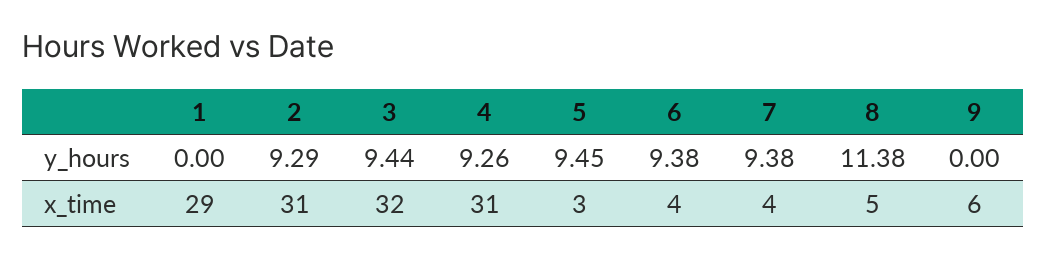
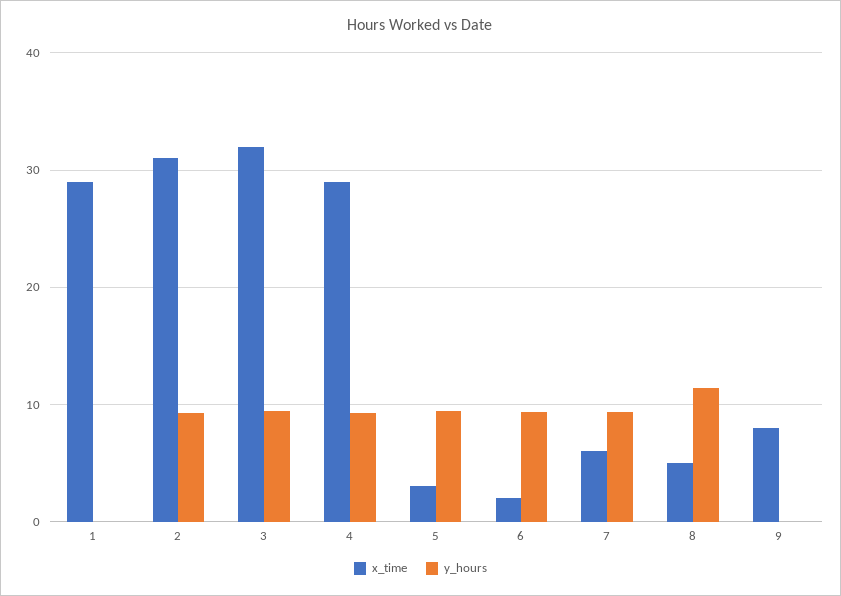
x_time, 4: 31 -> 29
x_time, 6: 4 -> 2
x_time, 7: 4 -> 6
x_time, 9: 6 -> 8

